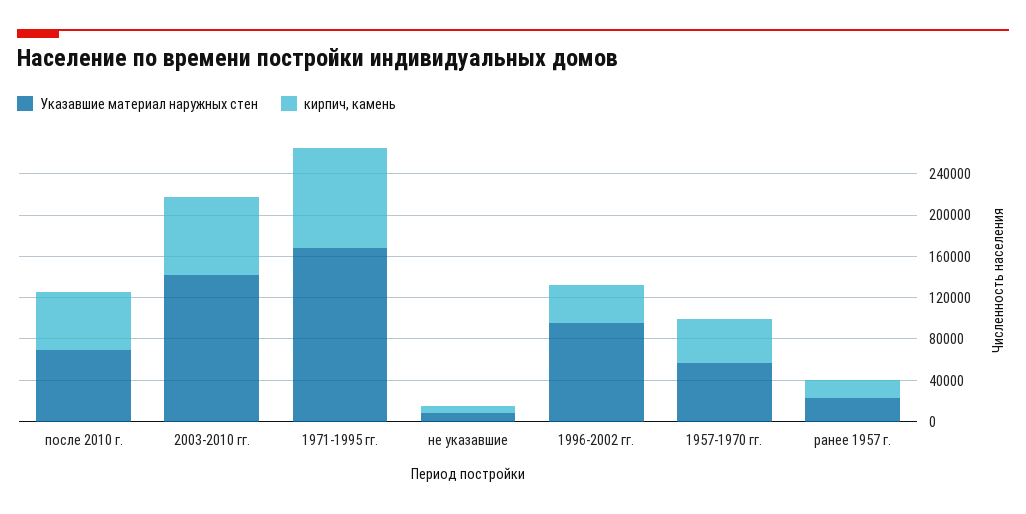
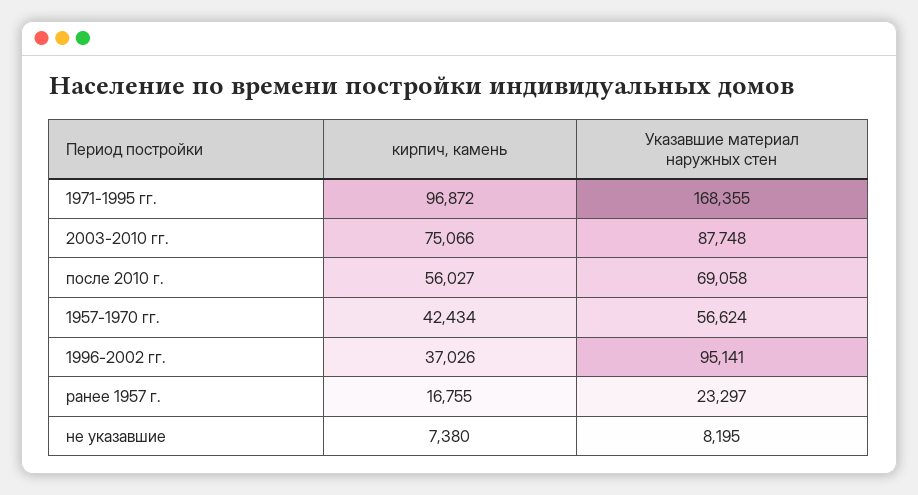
Указавшие материал наружных стен, 2003-2010 гг.: 140000 -> 87748

